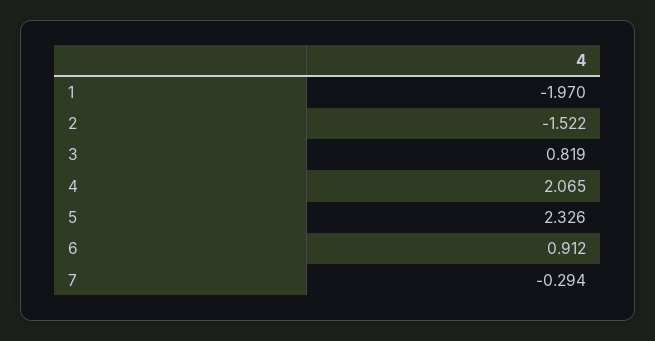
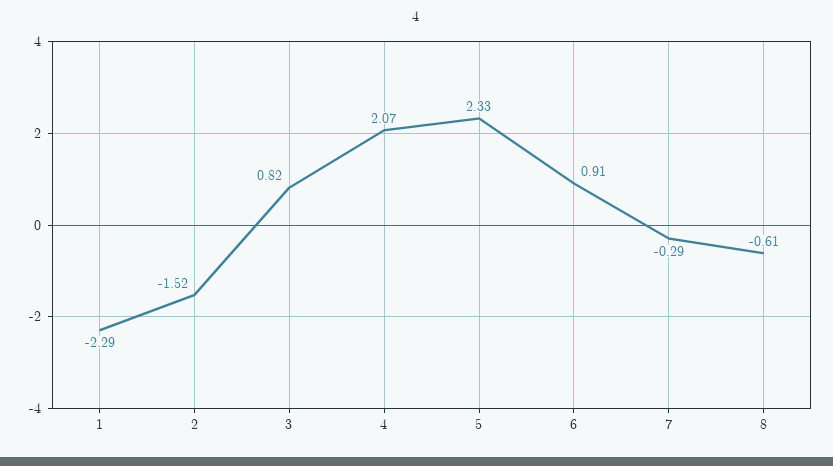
1: -1.97 -> -2.29
8: none -> -0.61

